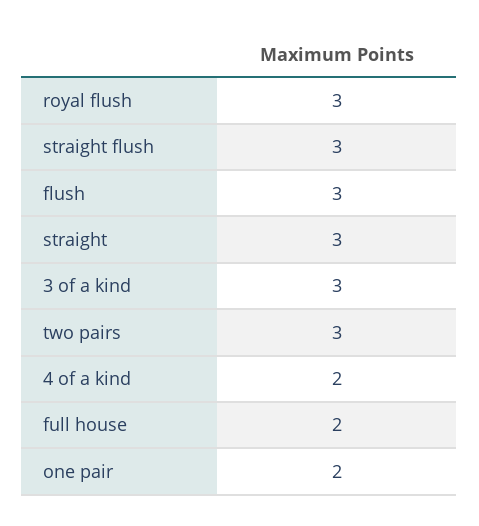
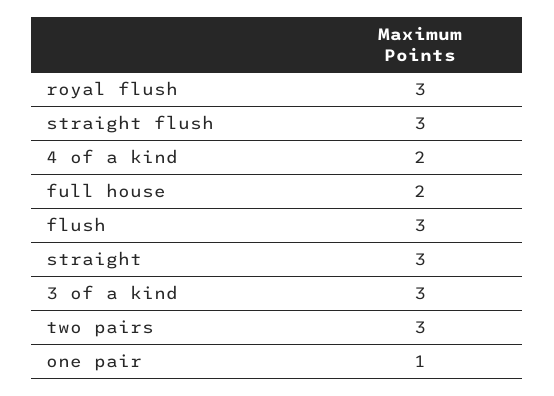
one pair: 2 -> 1

